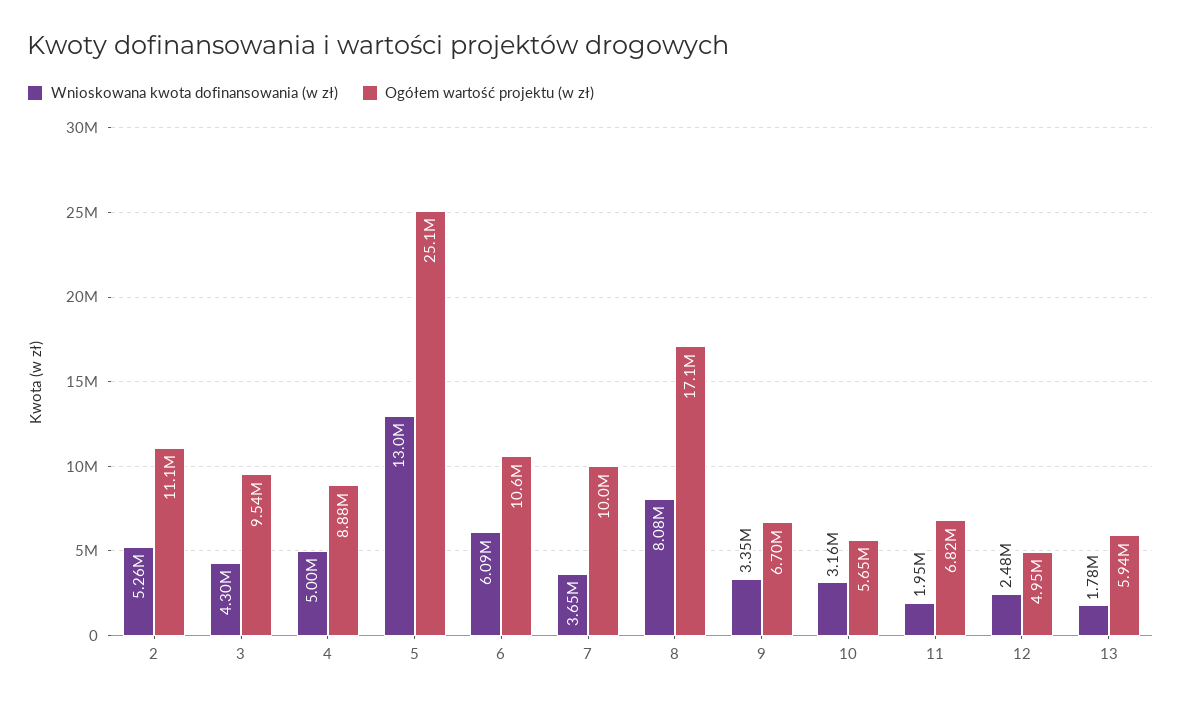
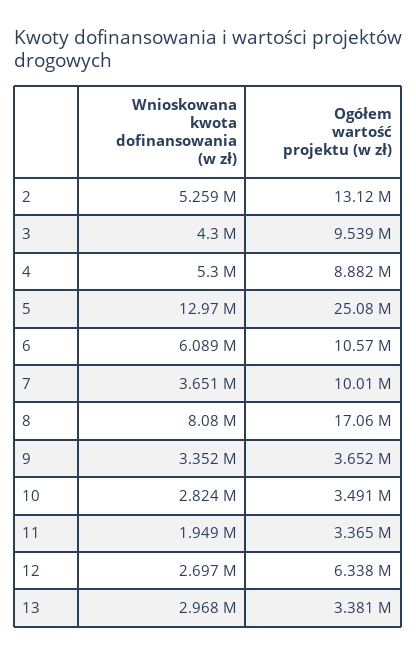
Ogółem wartość projektu (w zł), 2: 11100000 -> 13120000
Wnioskowana kwota dofinansowania (w zł), 4: 5000000 -> 5300000
Ogółem wartość projektu (w zł), 9: 6700000 -> 3652000
Wnioskowana kwota dofinansowania (w zł), 10: 3160000 -> 2824000
Ogółem wartość projektu (w zł), 10: 5650000 -> 3491000
Ogółem wartość projektu (w zł), 11: 6820000 -> 3365000
Wnioskowana kwota dofinansowania (w zł), 12: 2480000 -> 2697000
Ogółem wartość projektu (w zł), 12: 4950000 -> 6338000
Wnioskowana kwota dofinansowania (w zł), 13: 1780000 -> 2968000
Ogółem wartość projektu (w zł), 13: 5940000 -> 3381000

